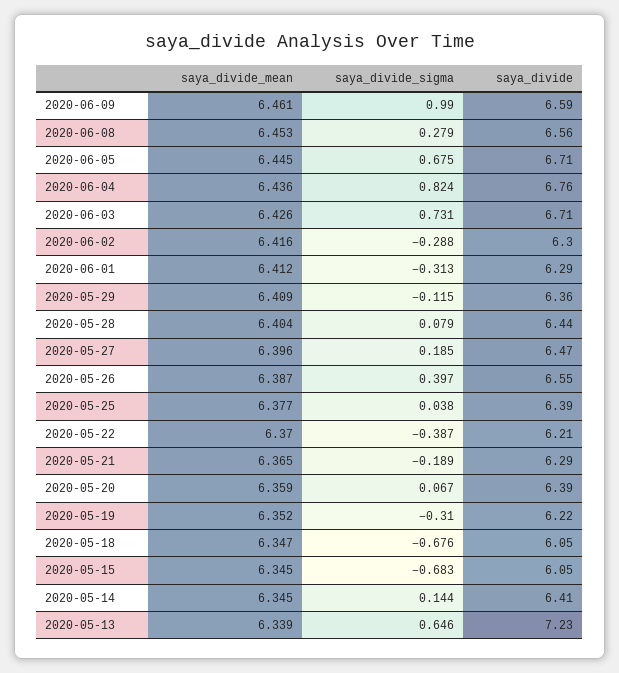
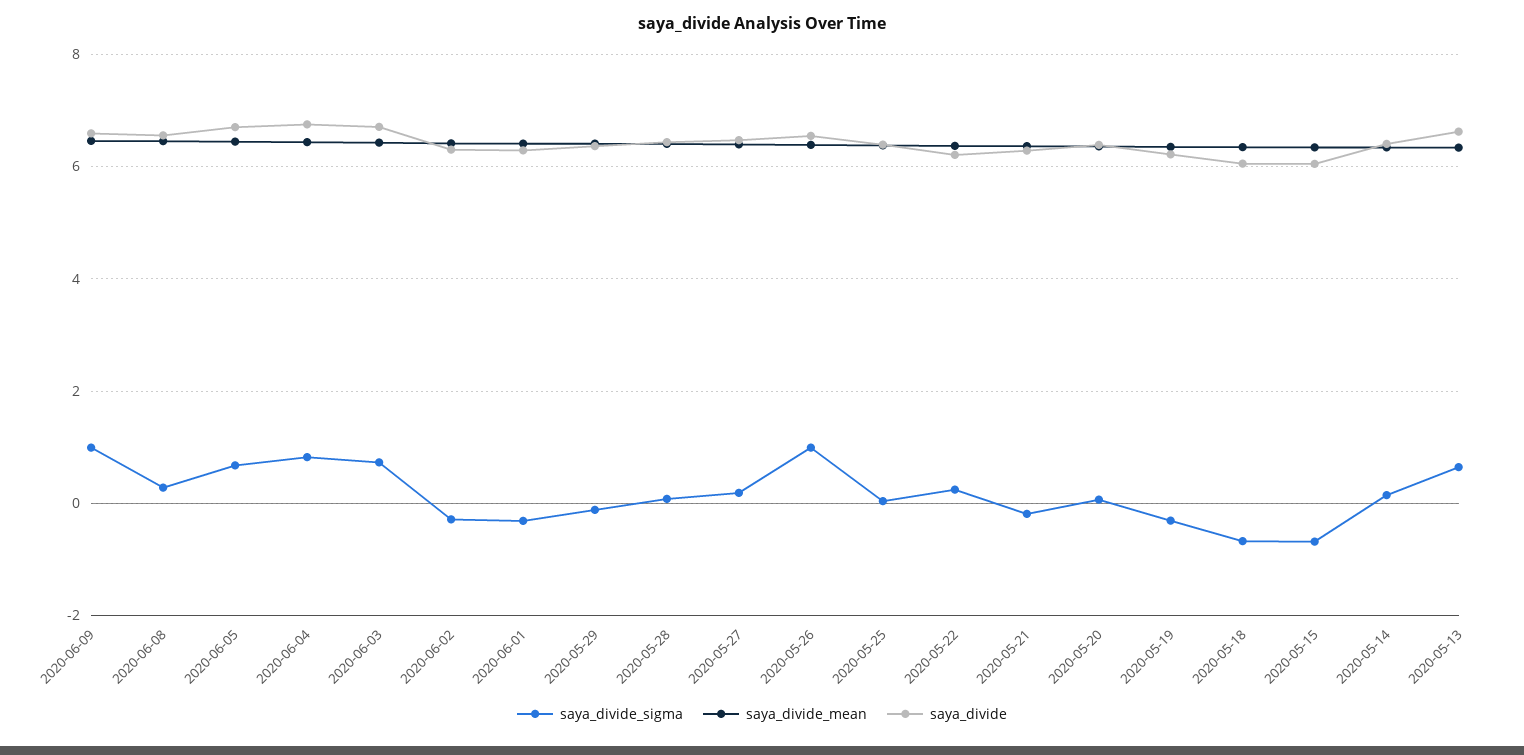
saya_divide_sigma, 2020-05-26: 0.397 -> 1
saya_divide_sigma, 2020-05-22: -0.387 -> 0.2
saya_divide, 2020-05-13: 7.23 -> 6.6

